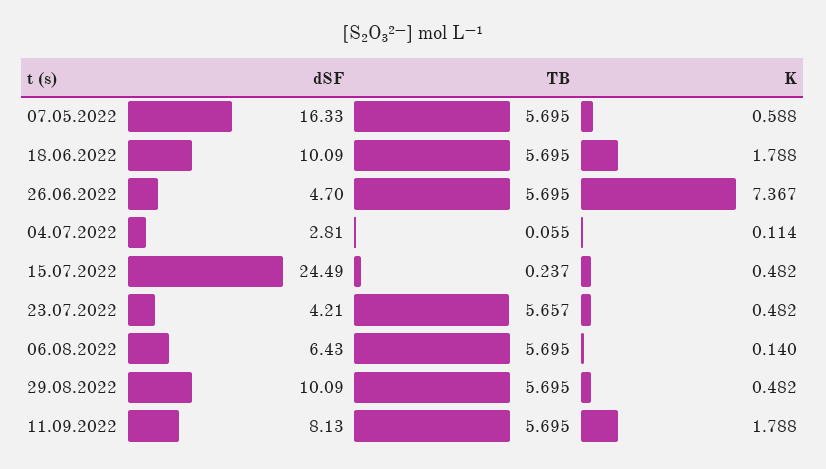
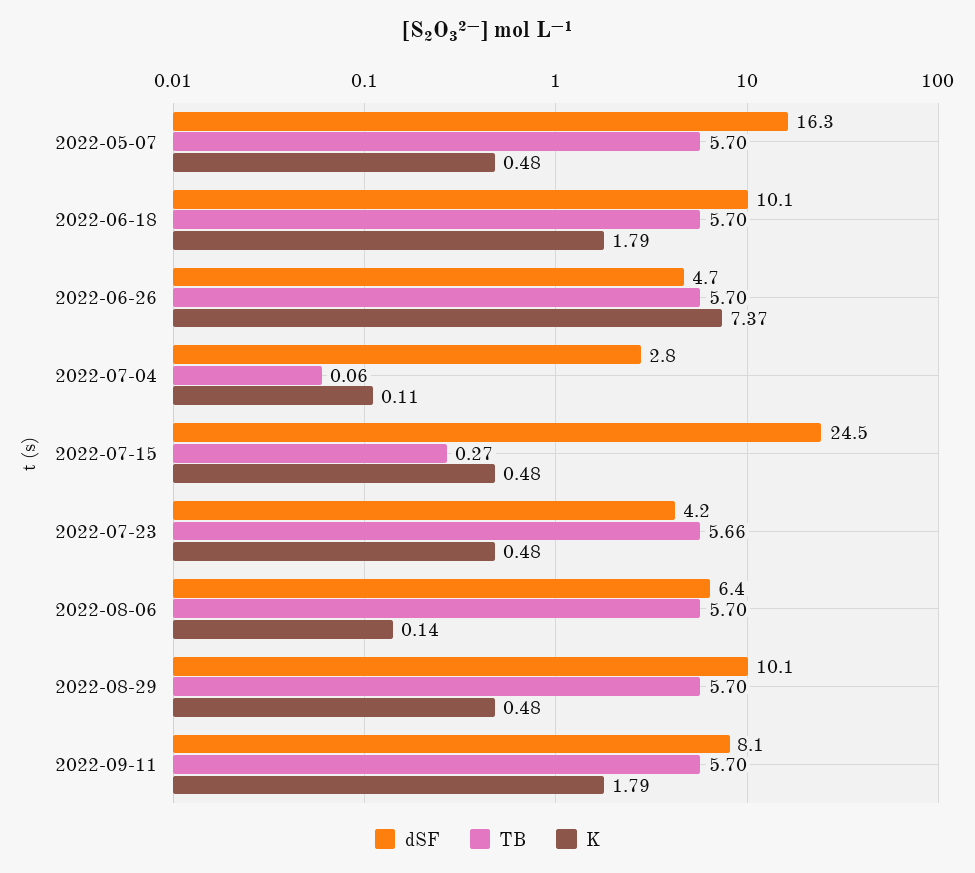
K, 07.05.2022: 0.588 -> 0.48
TB, 15.07.2022: 0.237 -> 0.27

